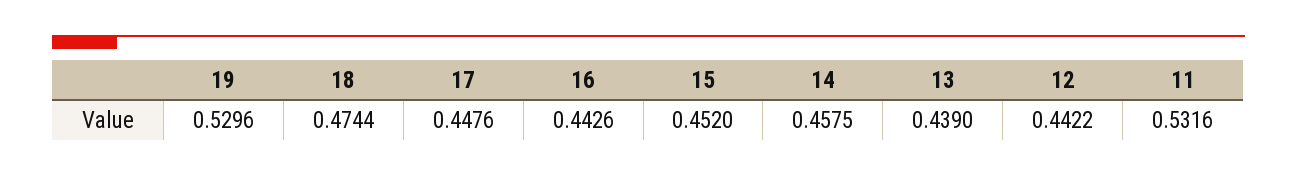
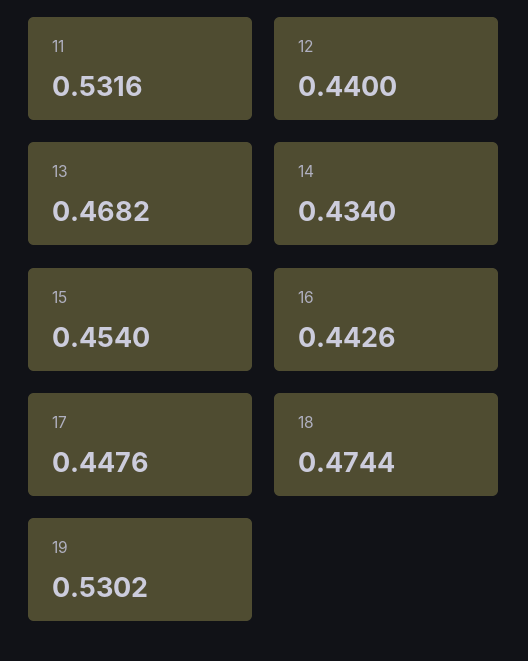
19: 0.5296 -> 0.5302
15: 0.452 -> 0.454
14: 0.4575 -> 0.434
13: 0.439 -> 0.4682
12: 0.4422 -> 0.44

